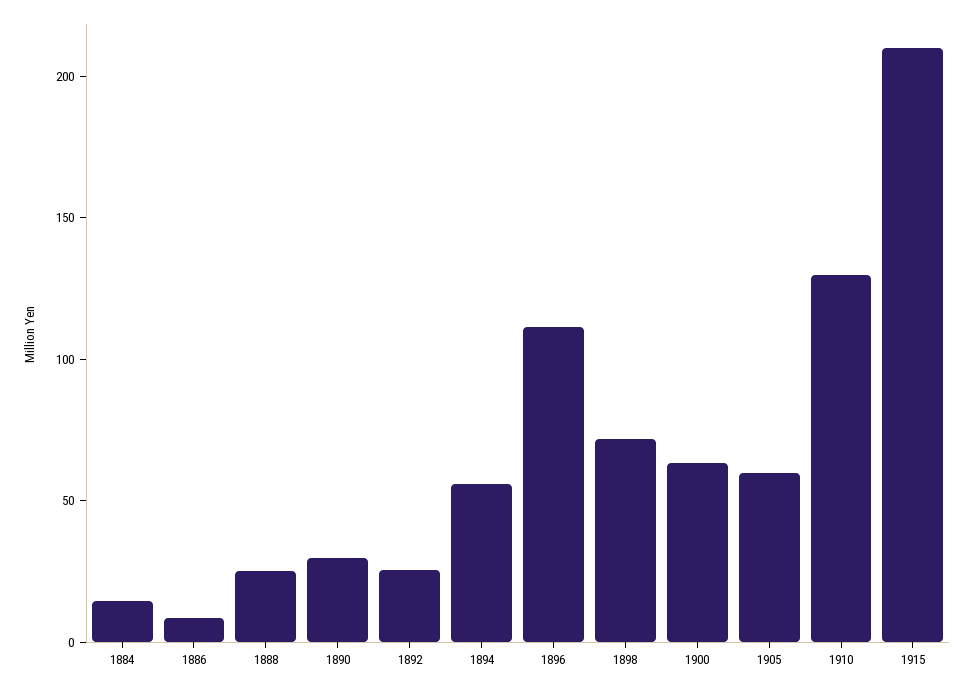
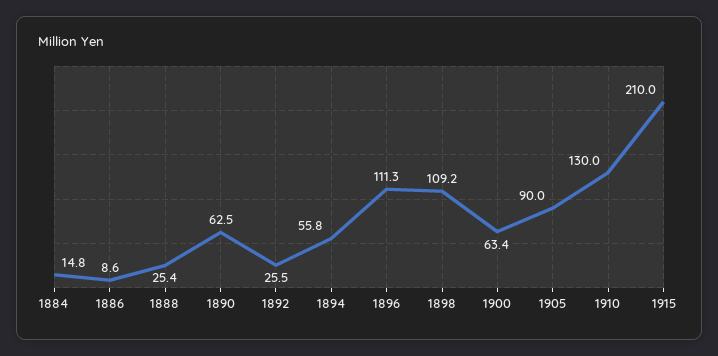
1890: 30 -> 62.5
1898: 70 -> 109.2
1905: 60 -> 90

